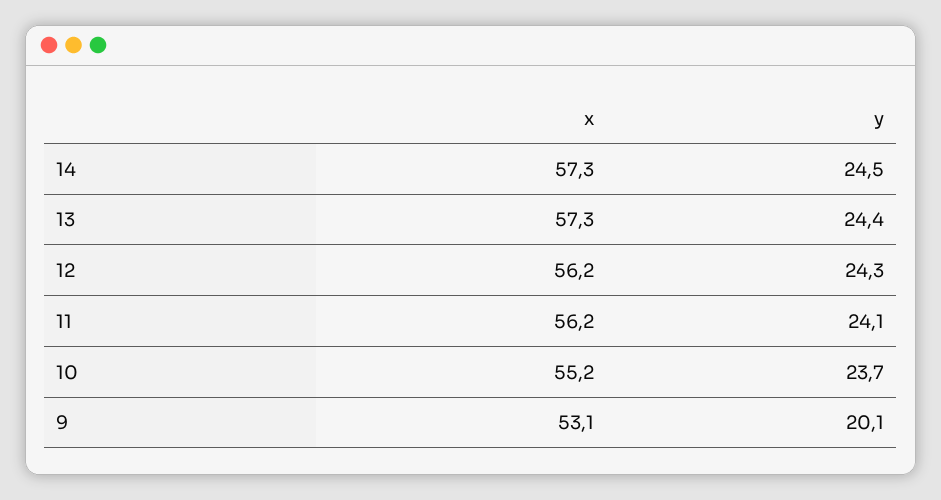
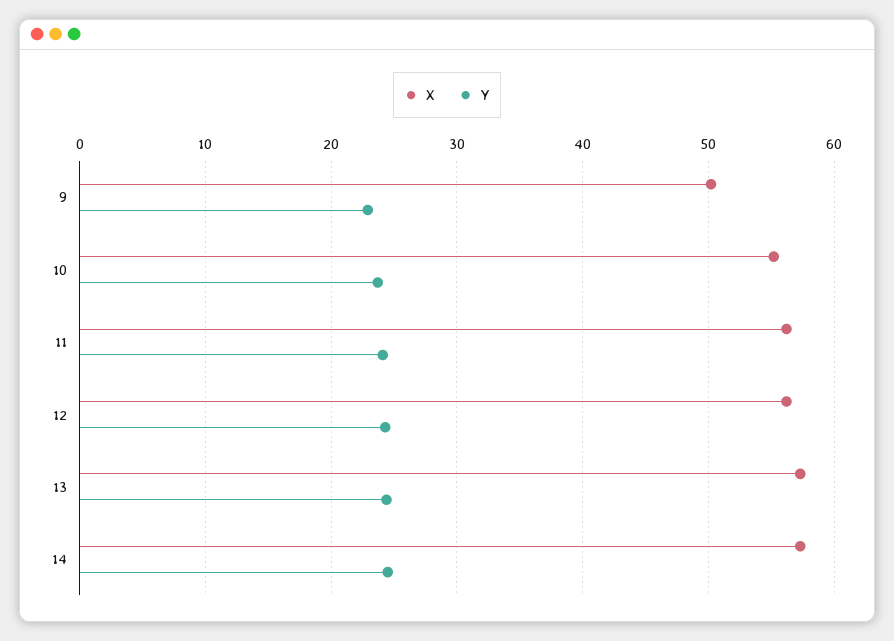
x, 9: 53.1 -> 50
y, 9: 20.1 -> 23

